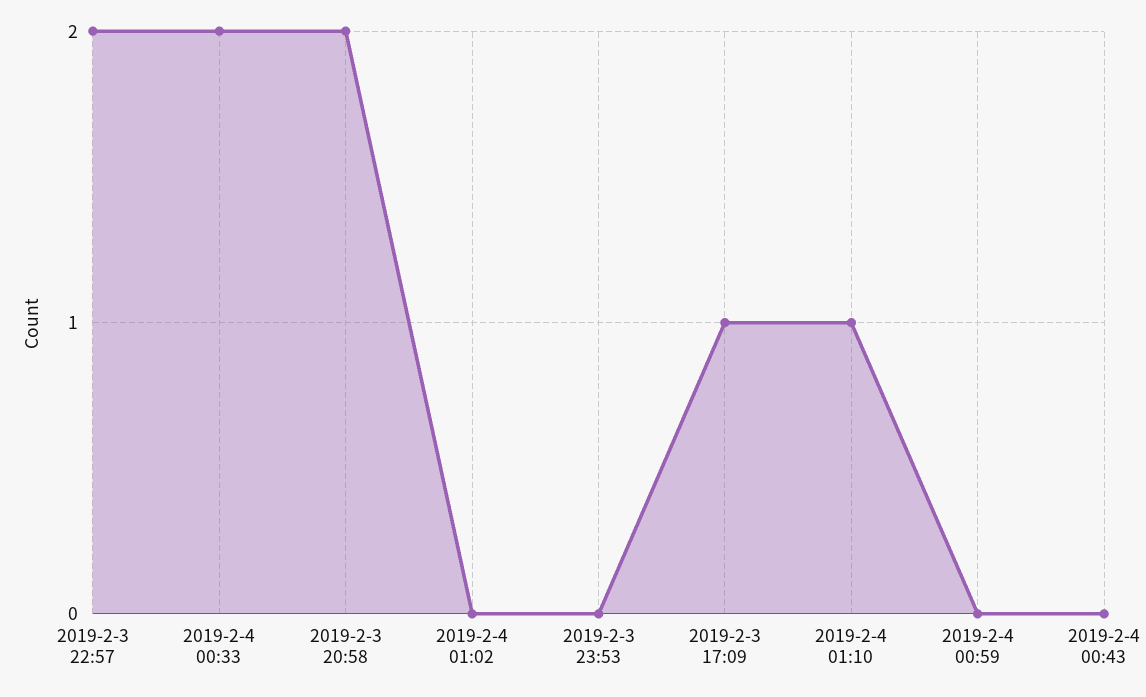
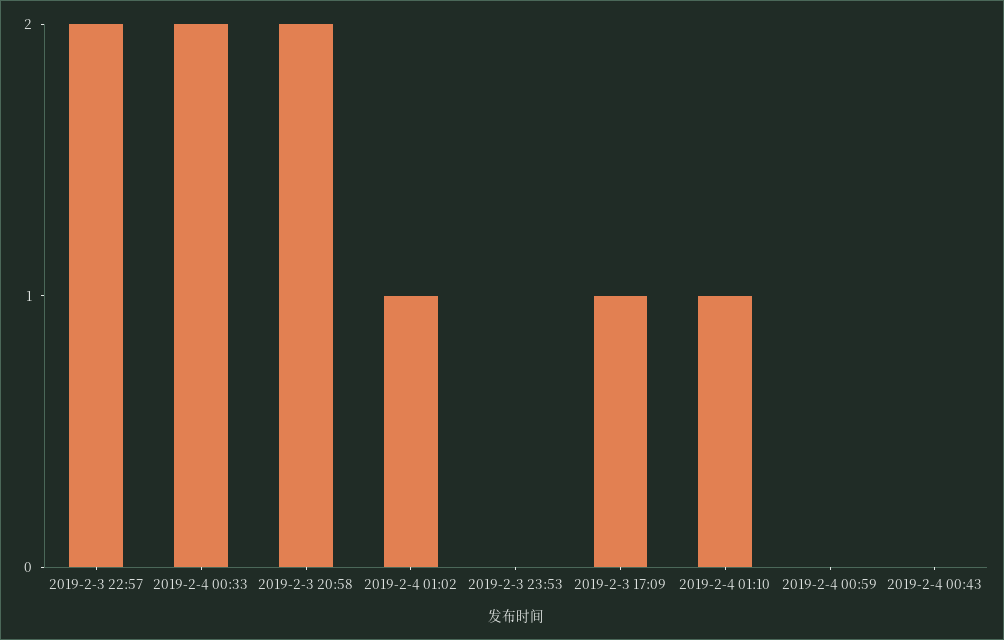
2019-2-4 01:02: 0 -> 1

